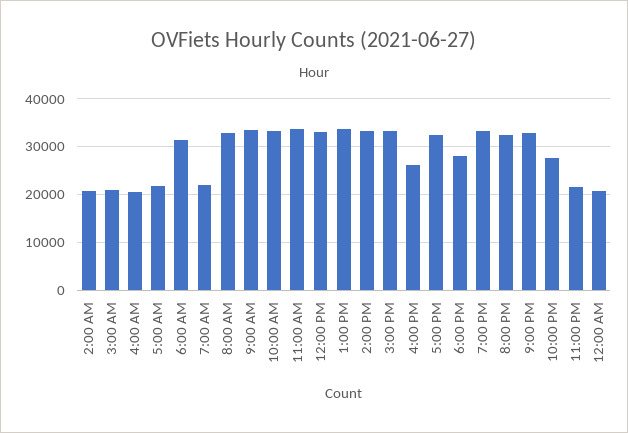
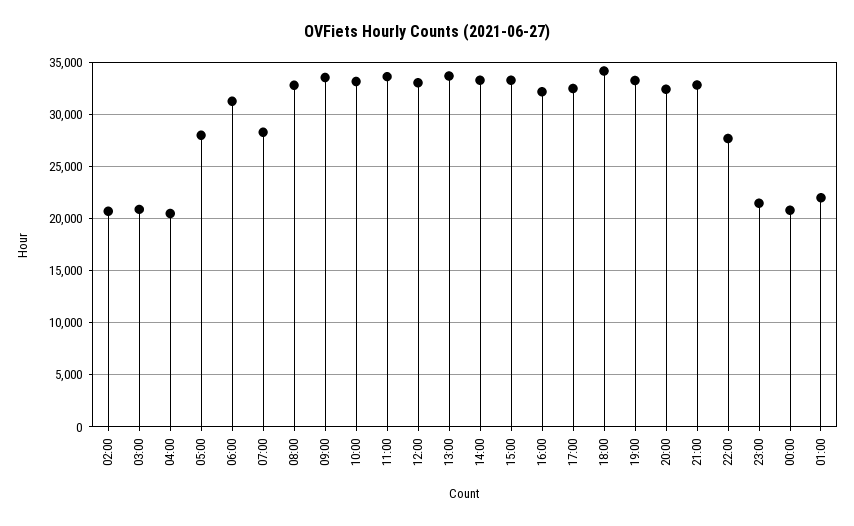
5:00 AM: 22000 -> 28000
7:00 AM: 22000 -> 28000
4:00 PM: 26000 -> 32000
6:00 PM: 28000 -> 34000
01:00: none -> 22000

